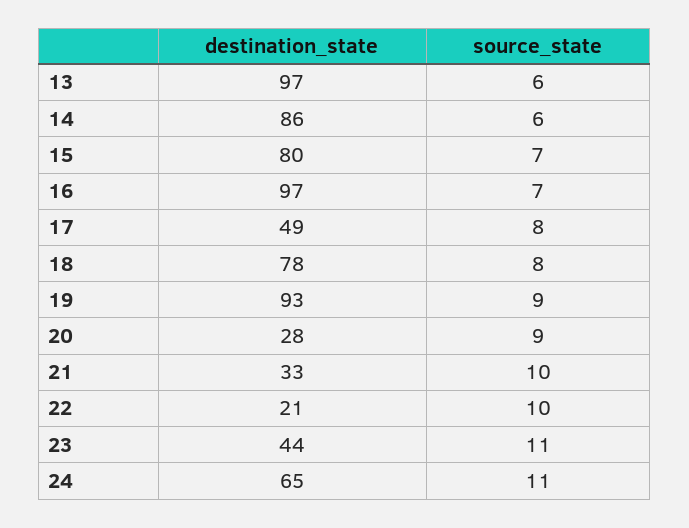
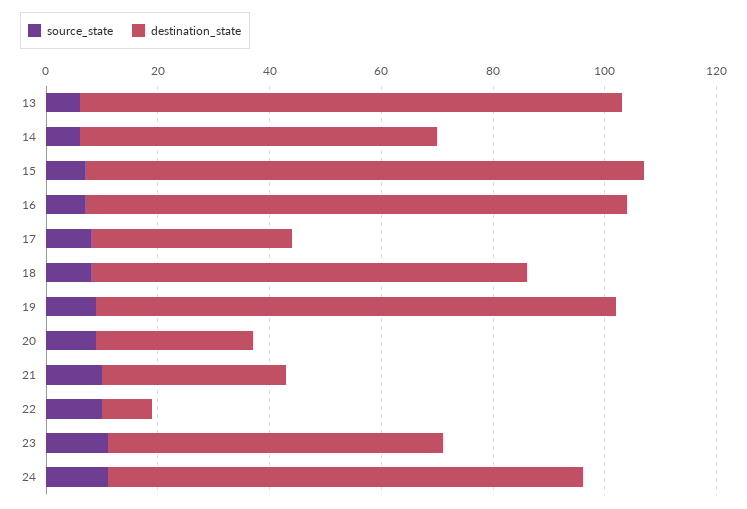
destination_state, 14: 86 -> 65
destination_state, 15: 80 -> 100
destination_state, 17: 49 -> 35
destination_state, 22: 21 -> 10
destination_state, 23: 44 -> 60
destination_state, 24: 65 -> 85

